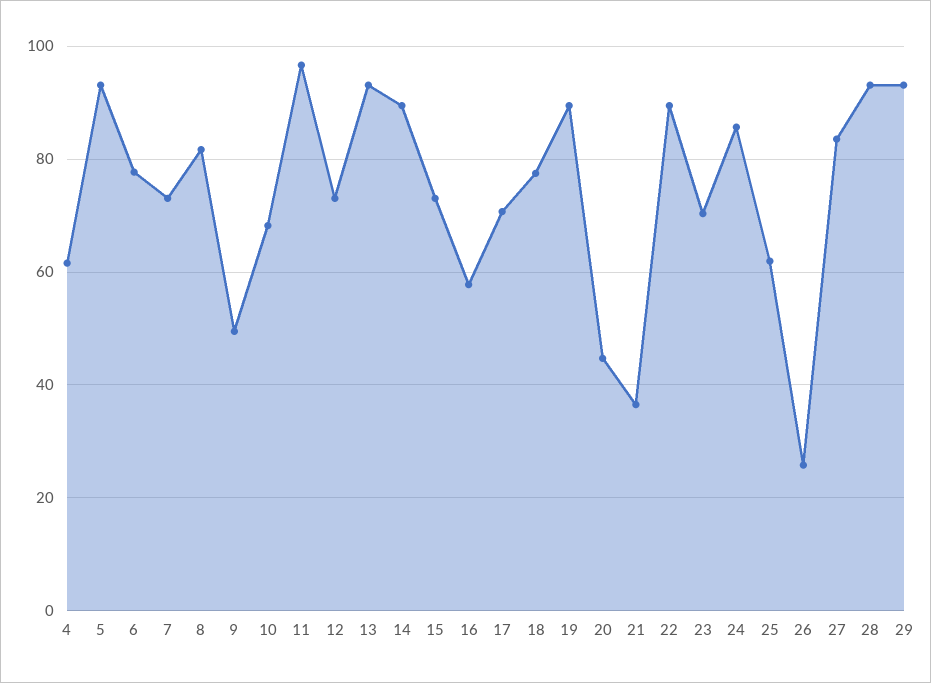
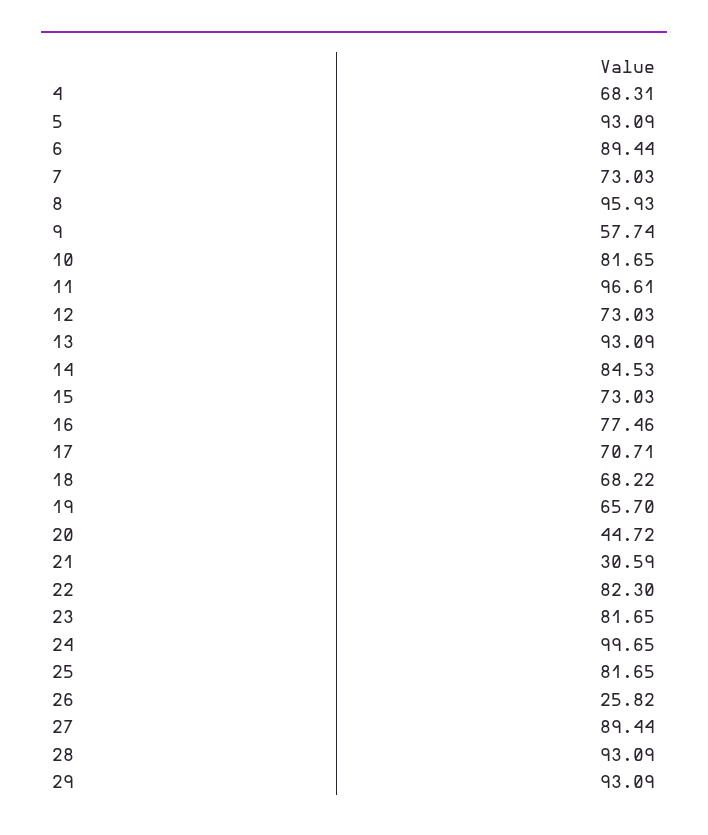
4: 62 -> 68.31
6: 78 -> 89.44
8: 82 -> 95.93
9: 50 -> 57.74
10: 68 -> 81.65
14: 90 -> 84.53
16: 58 -> 77.46
18: 78 -> 68.22
19: 90 -> 65.7
21: 36 -> 30.59
22: 90 -> 82.3
23: 70 -> 81.65
24: 86 -> 99.65
25: 62 -> 81.65
27: 84 -> 89.44

